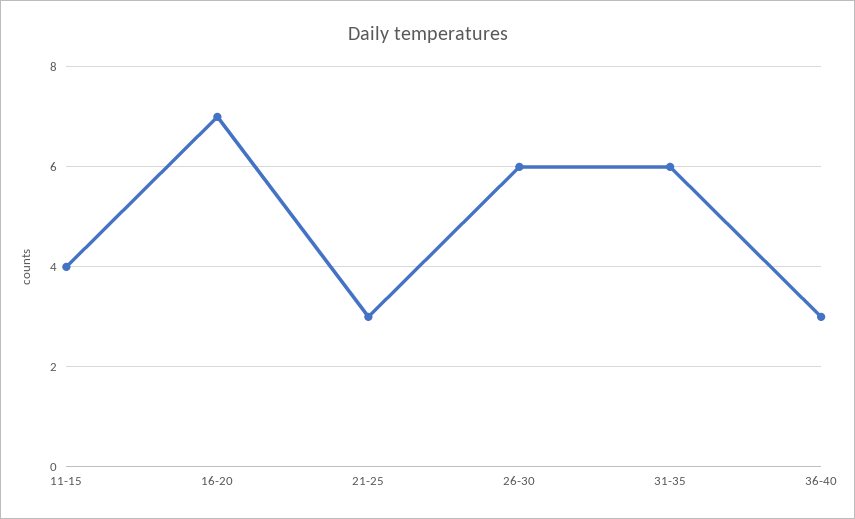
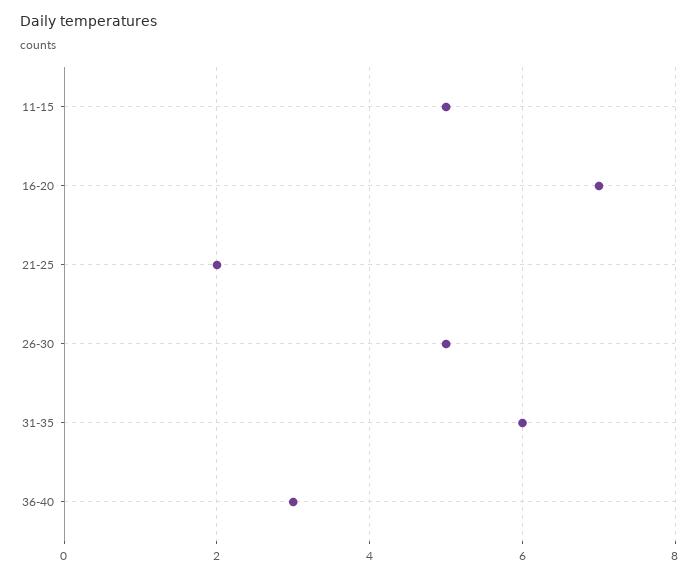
11-15: 4 -> 5
21-25: 3 -> 2
26-30: 6 -> 5

